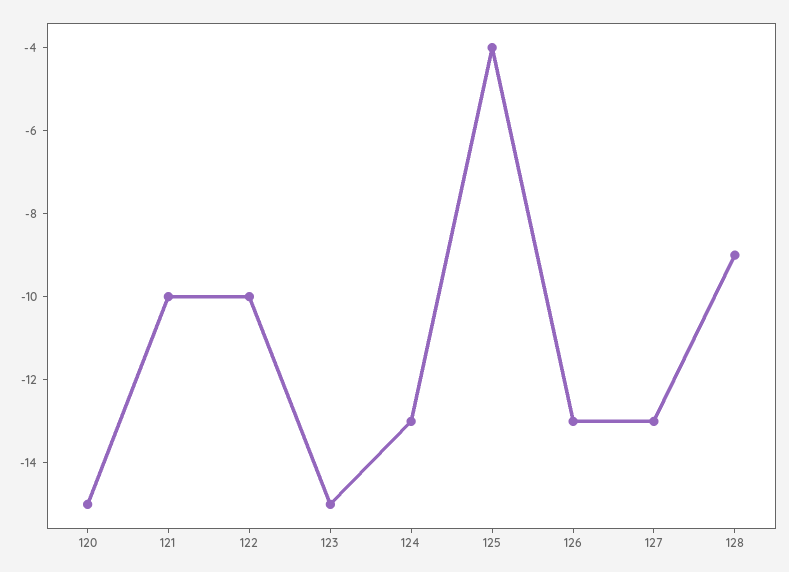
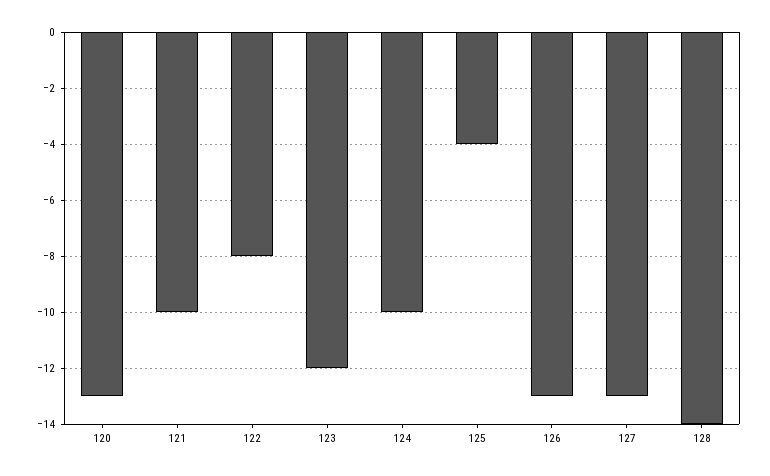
120: -15 -> -13
122: -10 -> -8
123: -15 -> -12
124: -13 -> -10
128: -9 -> -14

